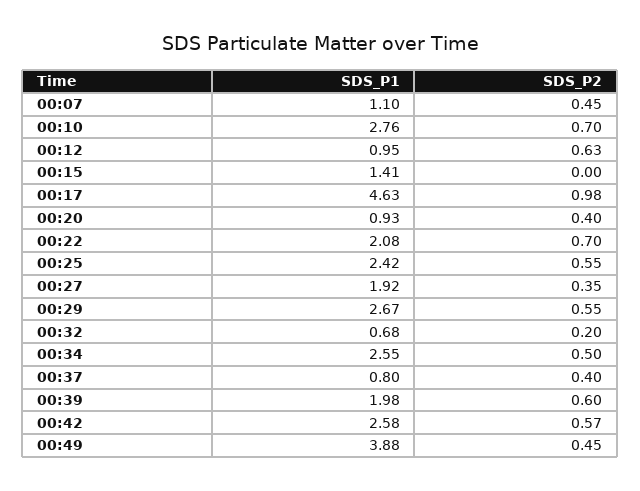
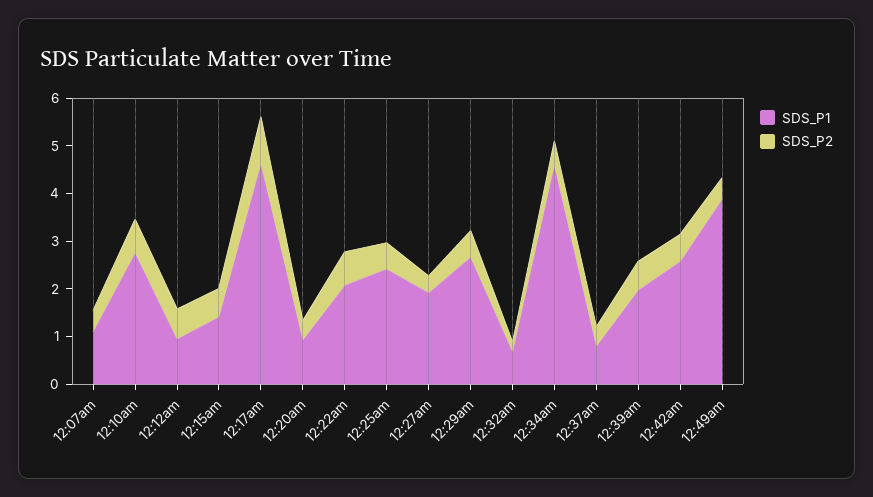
SDS_P2, 00:15: 0 -> 0.6
SDS_P1, 00:34: 2.55 -> 4.6

